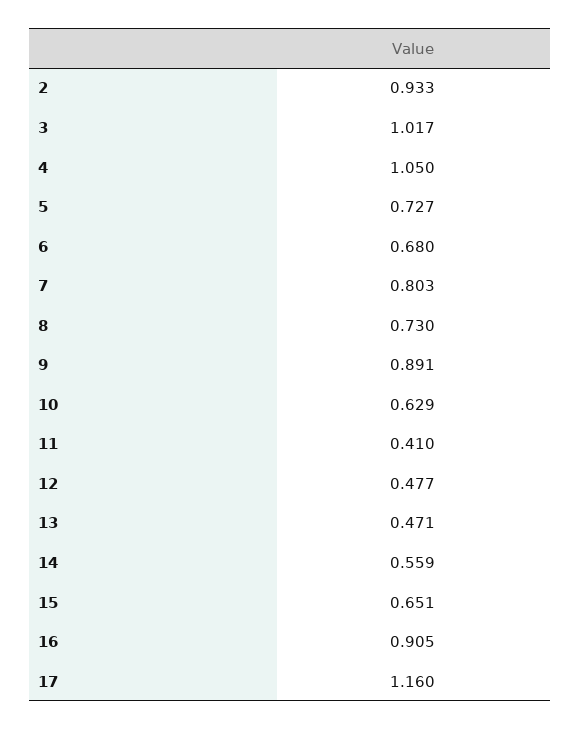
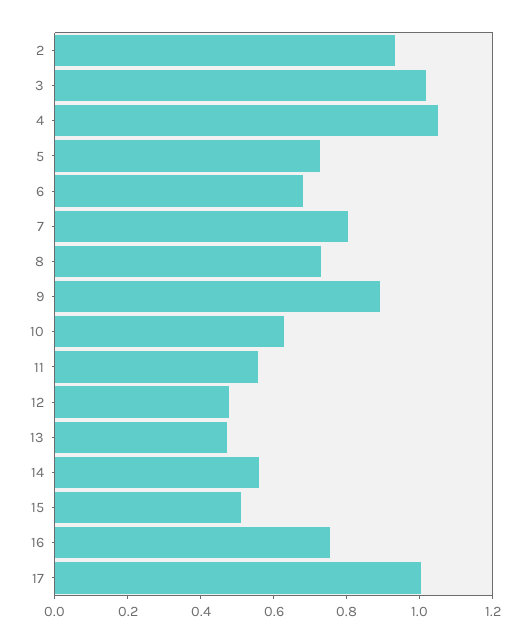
11: 0.41 -> 0.55
15: 0.651 -> 0.5
16: 0.905 -> 0.75
17: 1.16 -> 1

